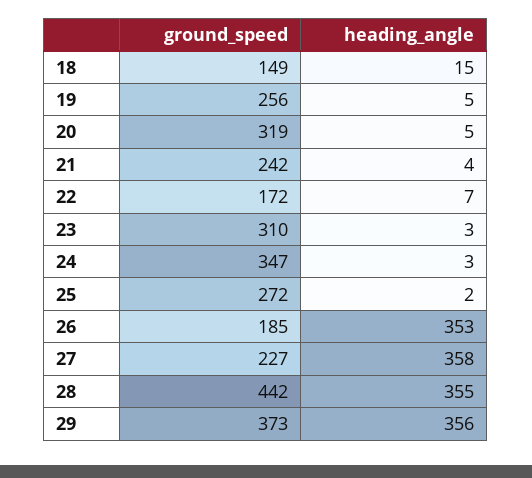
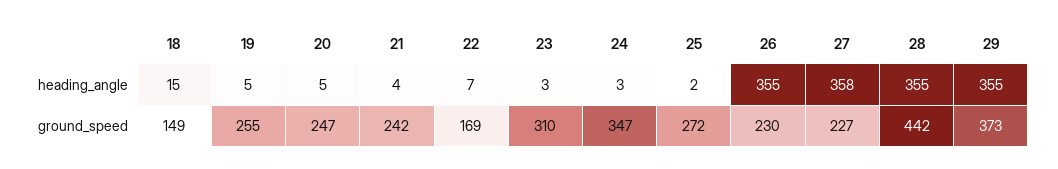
ground_speed, 19: 256 -> 255
ground_speed, 20: 319 -> 247
ground_speed, 22: 172 -> 169
ground_speed, 26: 185 -> 230
heading_angle, 26: 353 -> 355
heading_angle, 29: 356 -> 355

